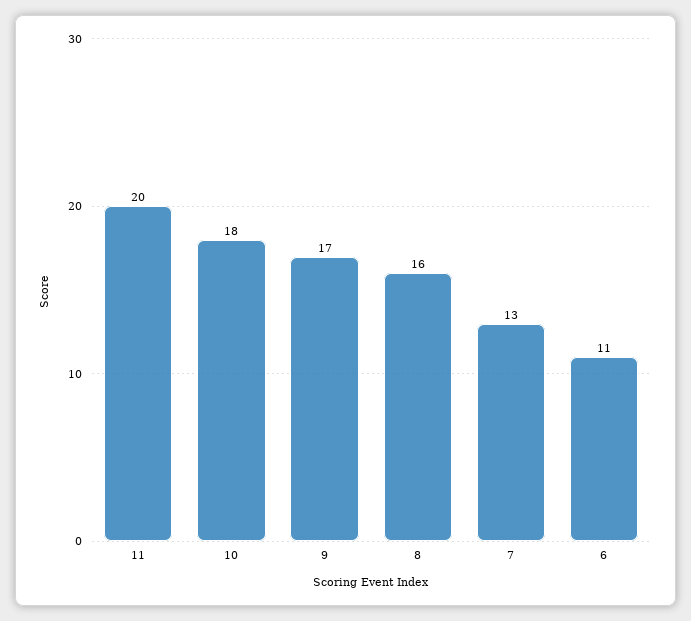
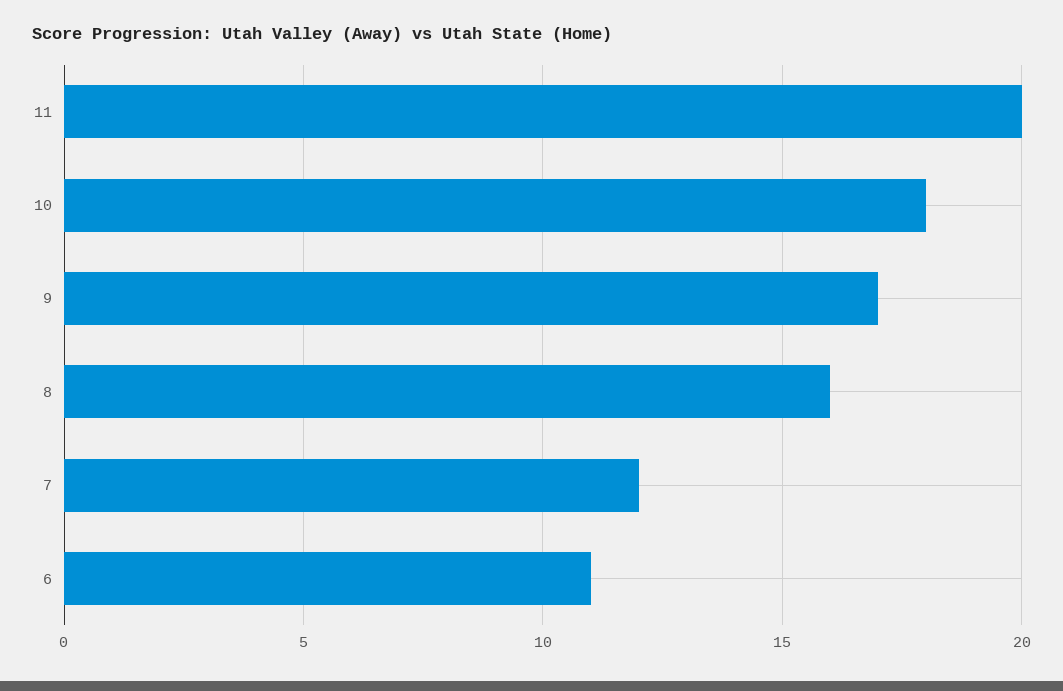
7: 13 -> 12

